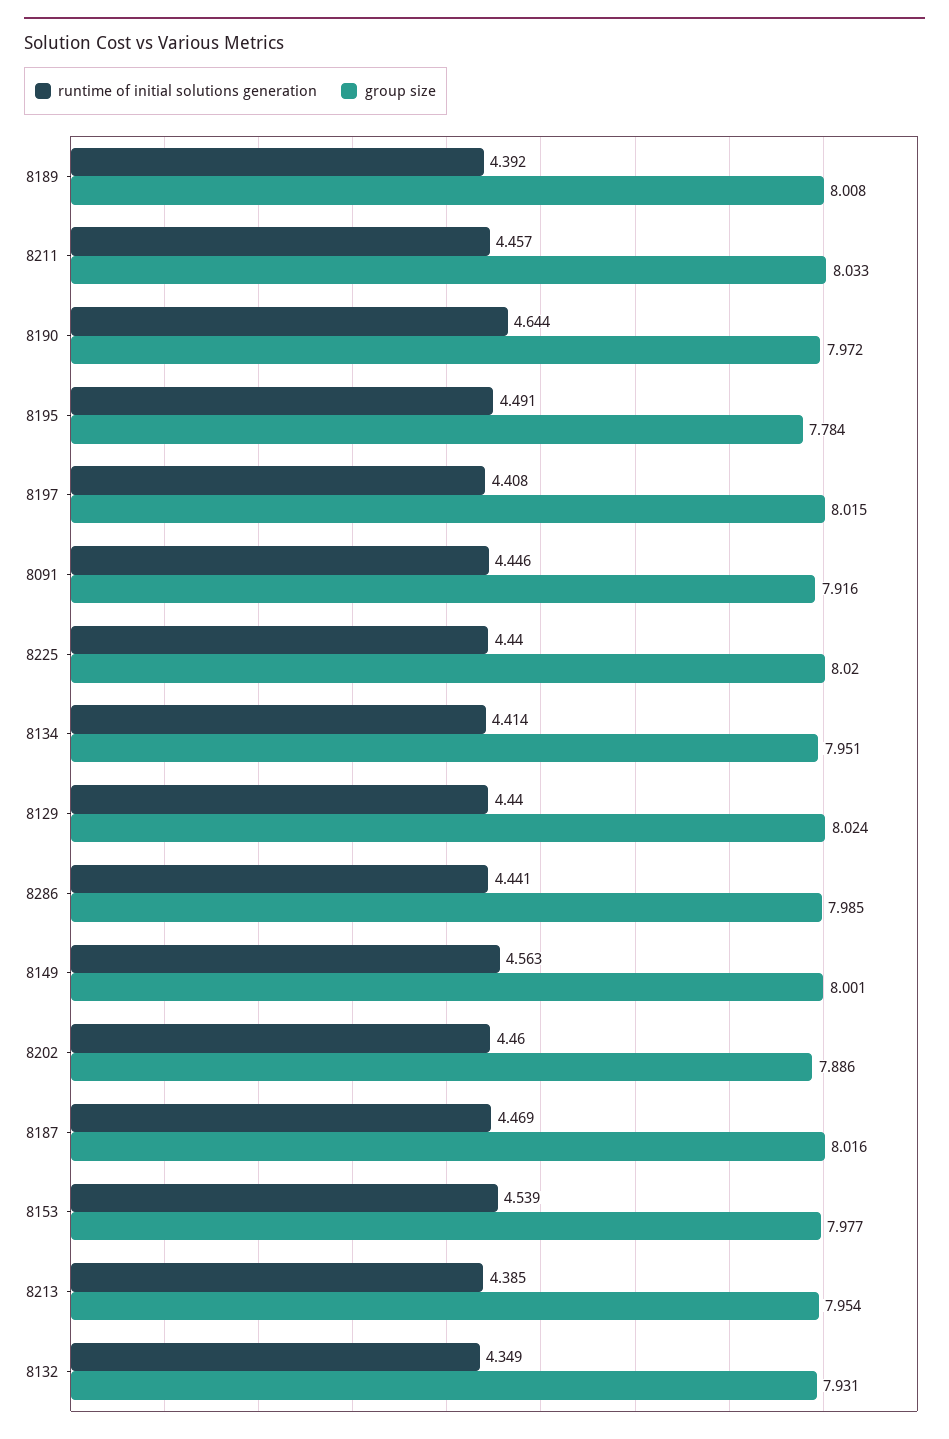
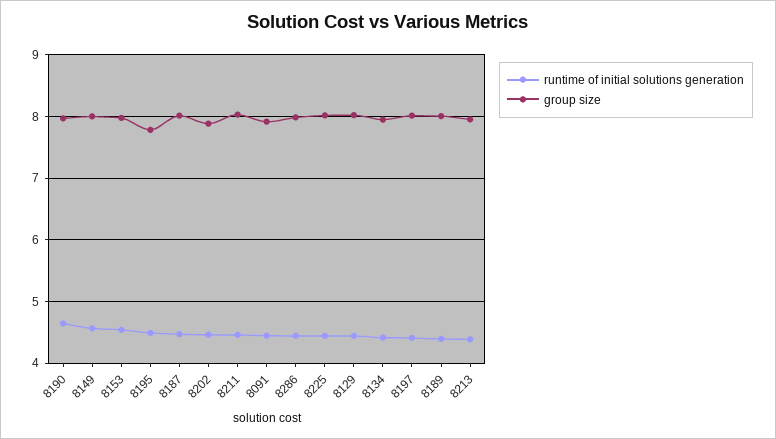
runtime of initial solutions generation, 8132: 4.349 -> none
group size, 8132: 7.931 -> none

